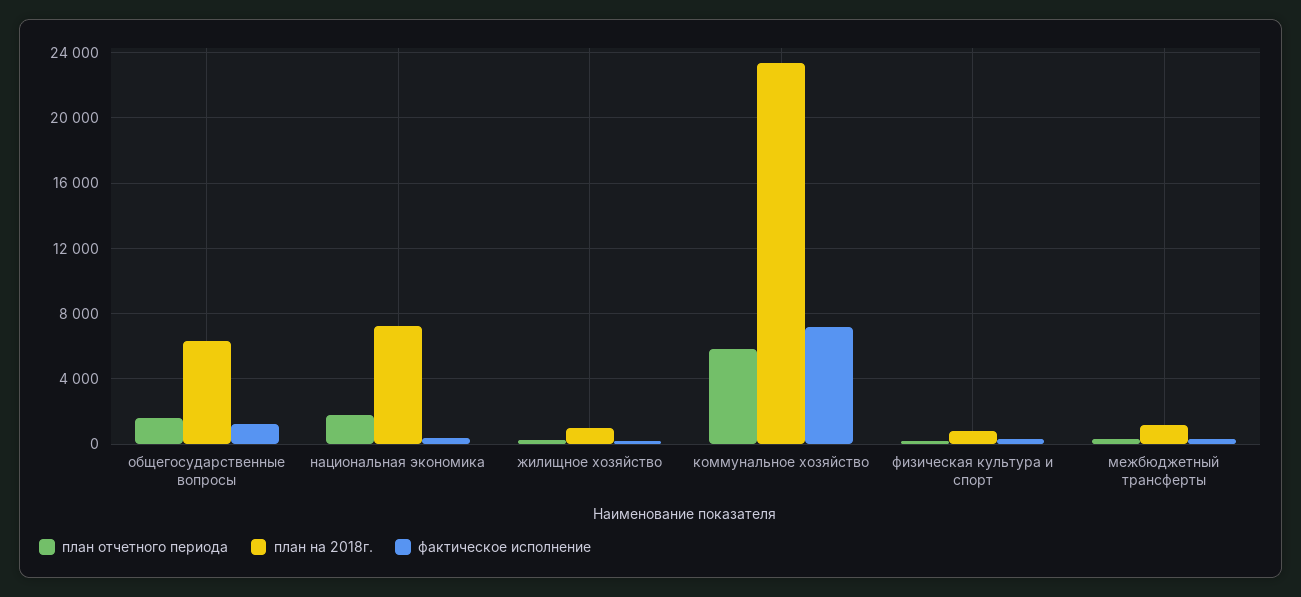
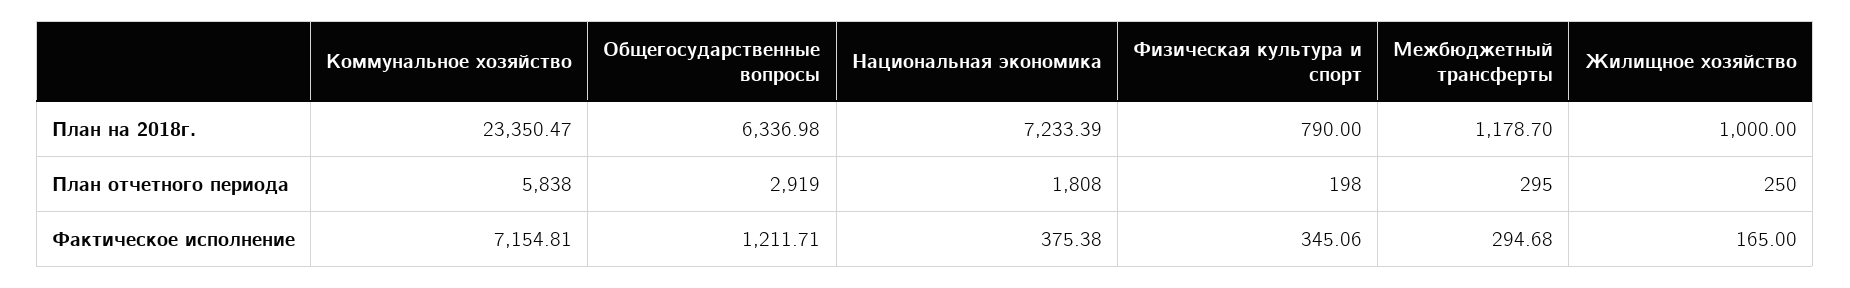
план отчетного периода, общегосударственные вопросы: 1500 -> 2919

